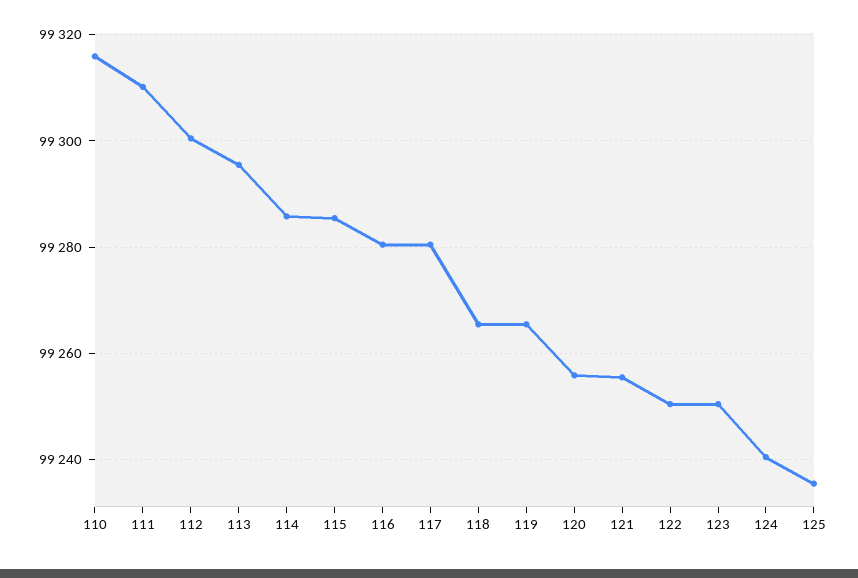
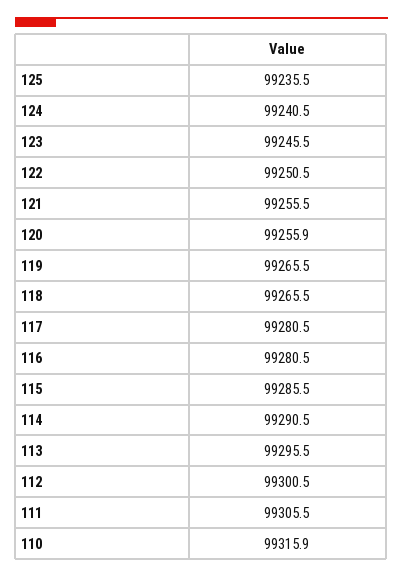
111: 99310 -> 99305.5
114: 99286 -> 99290.5
123: 99250 -> 99245.5

